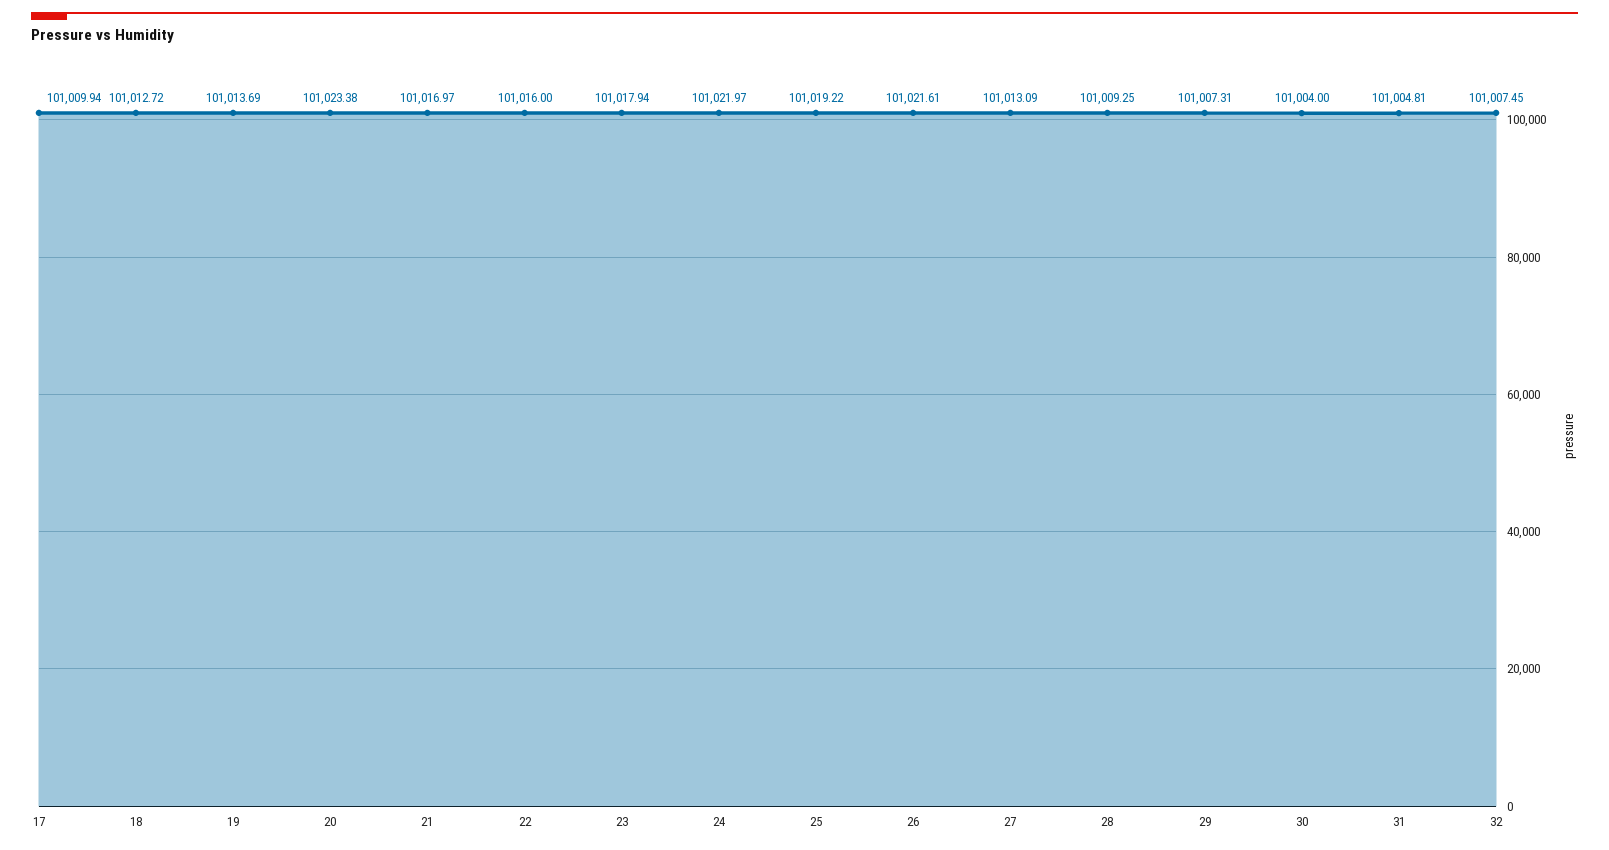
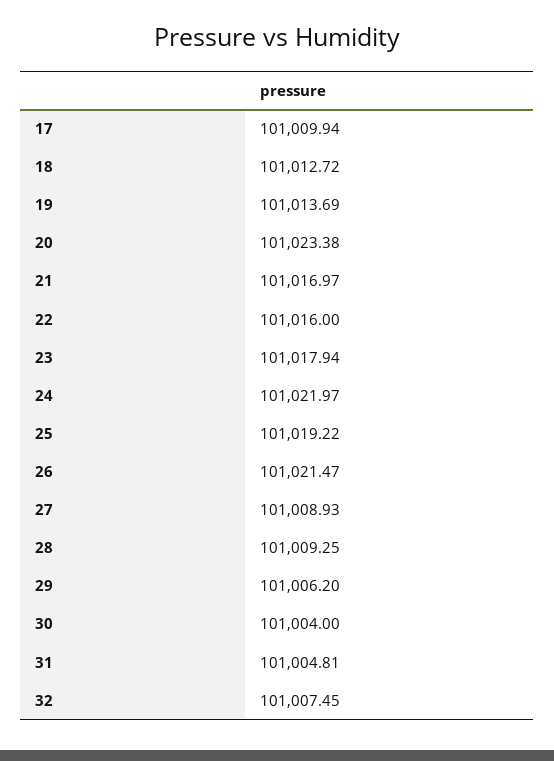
26: 101021.61 -> 101021.47
27: 101013.09 -> 101008.93
29: 101007.31 -> 101006.2

